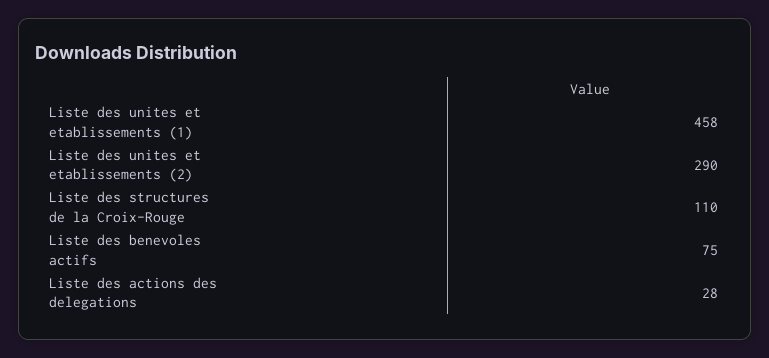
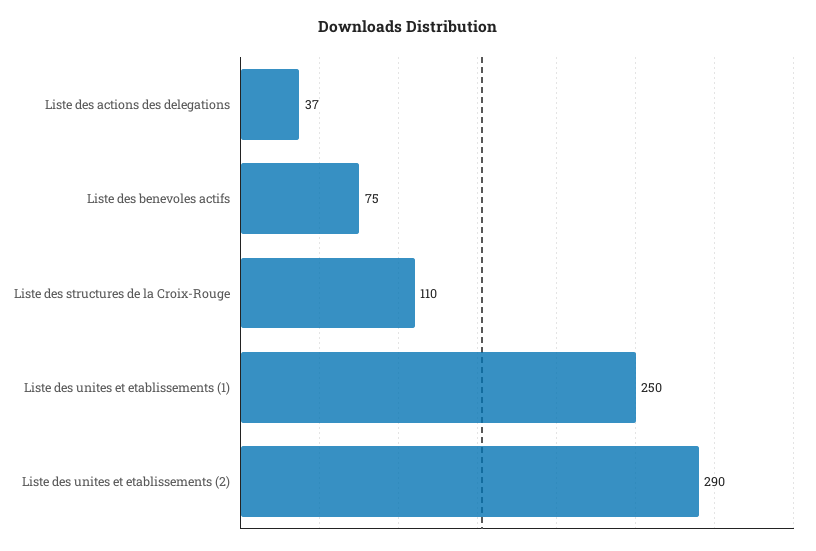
Liste des unites et etablissements (1): 458 -> 250
Liste des actions des delegations: 28 -> 37

